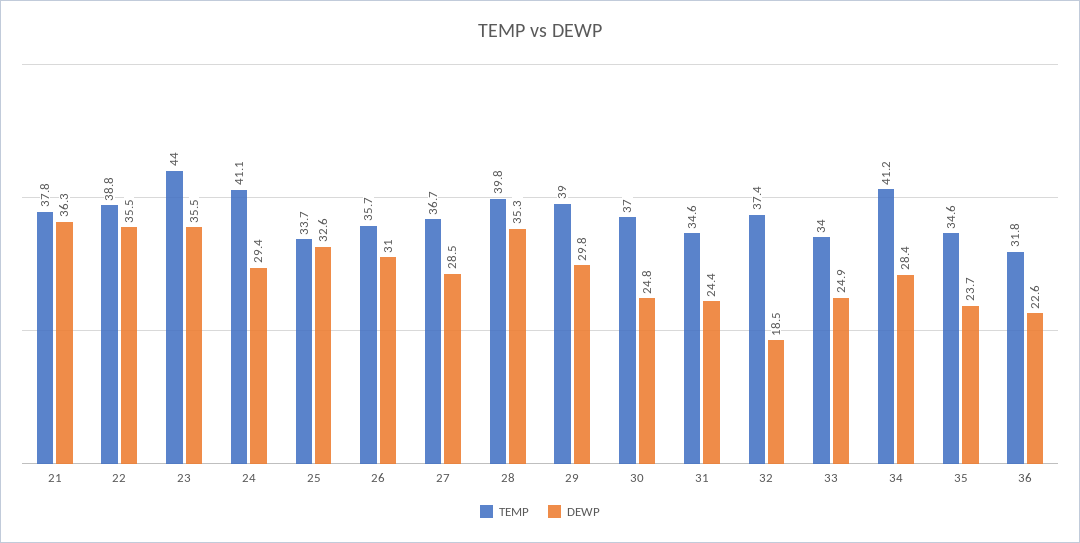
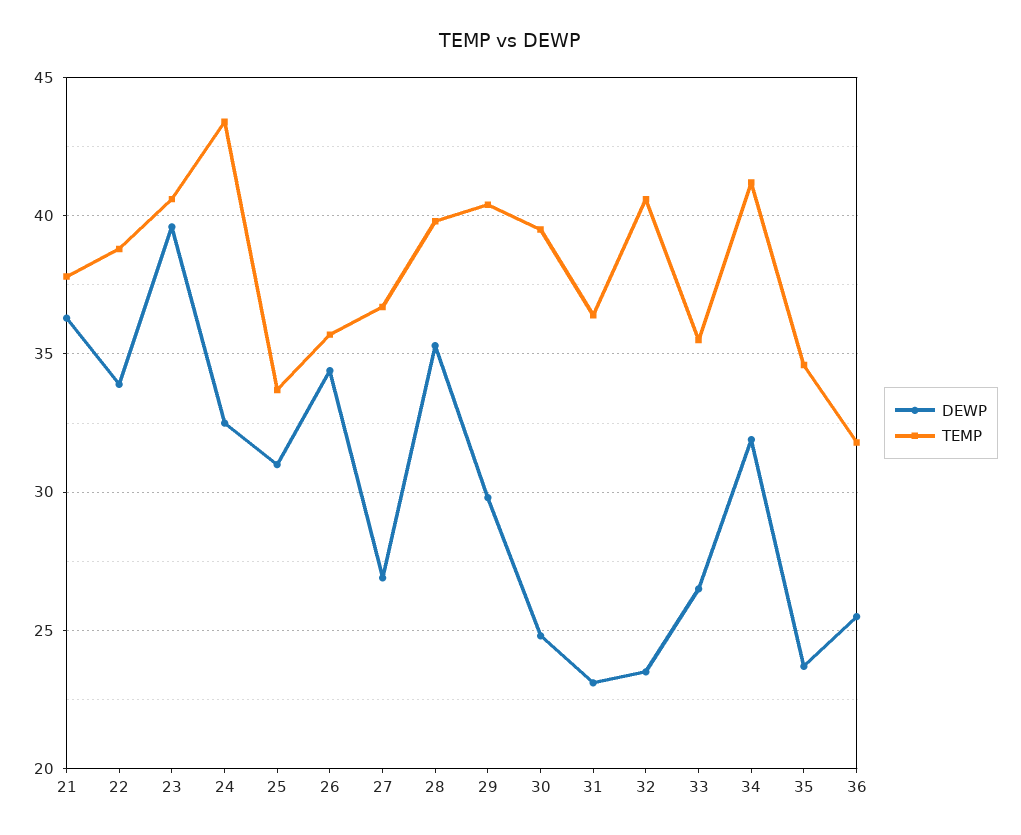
DEWP, 22: 35.5 -> 34
TEMP, 23: 44 -> 40.5
DEWP, 23: 35.5 -> 39.5
TEMP, 24: 41.1 -> 43.5
DEWP, 24: 29.4 -> 32.5
DEWP, 25: 32.6 -> 31
DEWP, 26: 31 -> 34.5
DEWP, 27: 28.5 -> 27
TEMP, 29: 39 -> 40.5
TEMP, 30: 37 -> 39.5
TEMP, 31: 34.6 -> 36.5
DEWP, 31: 24.4 -> 23
TEMP, 32: 37.4 -> 40.5
DEWP, 32: 18.5 -> 23.5
TEMP, 33: 34 -> 35.5
DEWP, 33: 24.9 -> 26.5
DEWP, 34: 28.4 -> 32
DEWP, 36: 22.6 -> 25.5

